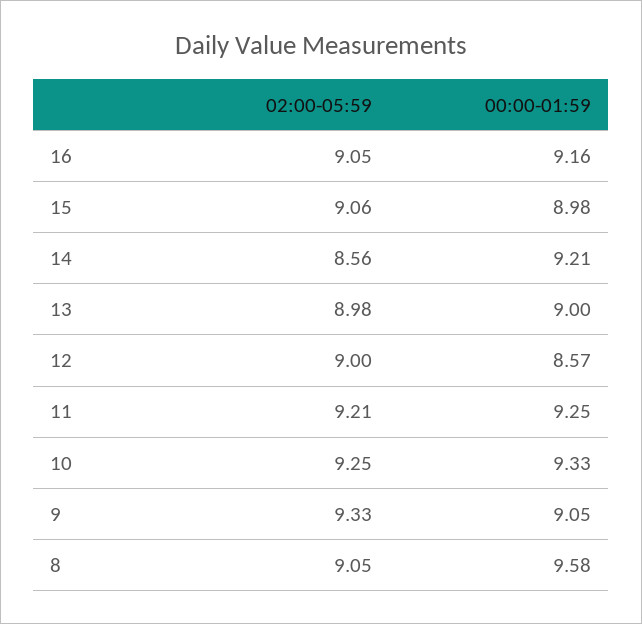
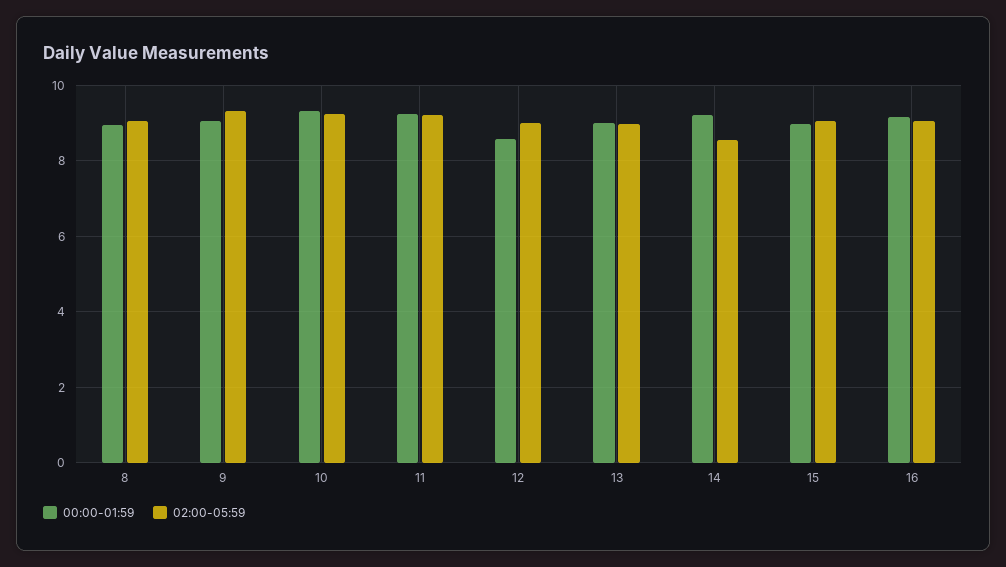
00:00-01:59, 8: 9.58 -> 9

